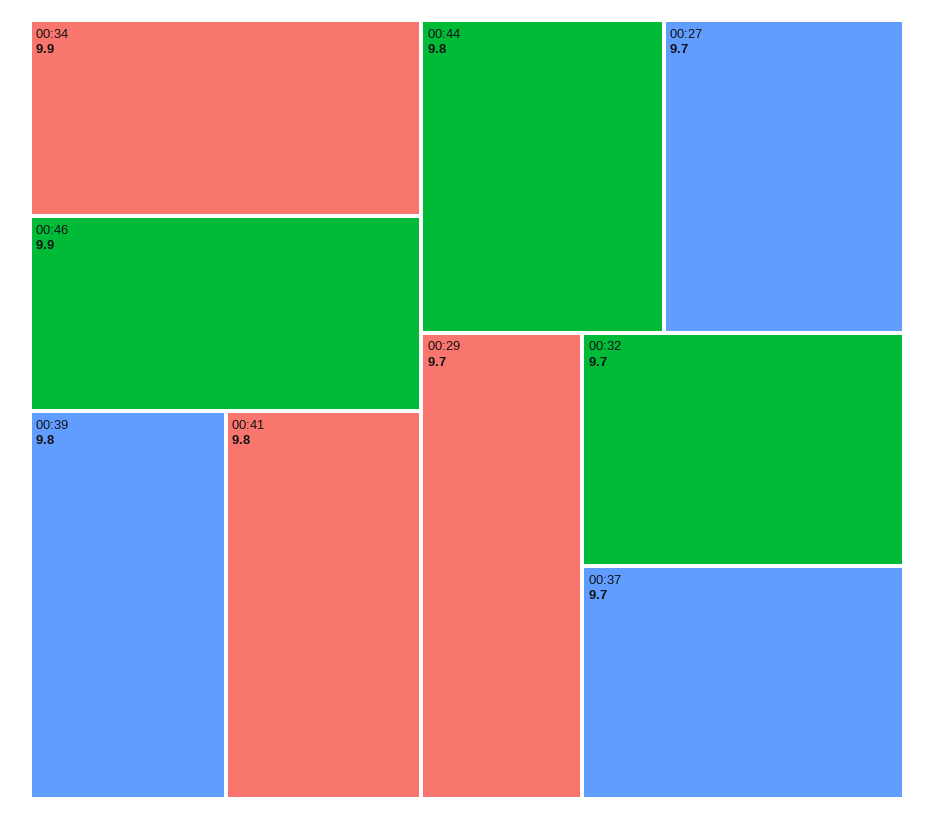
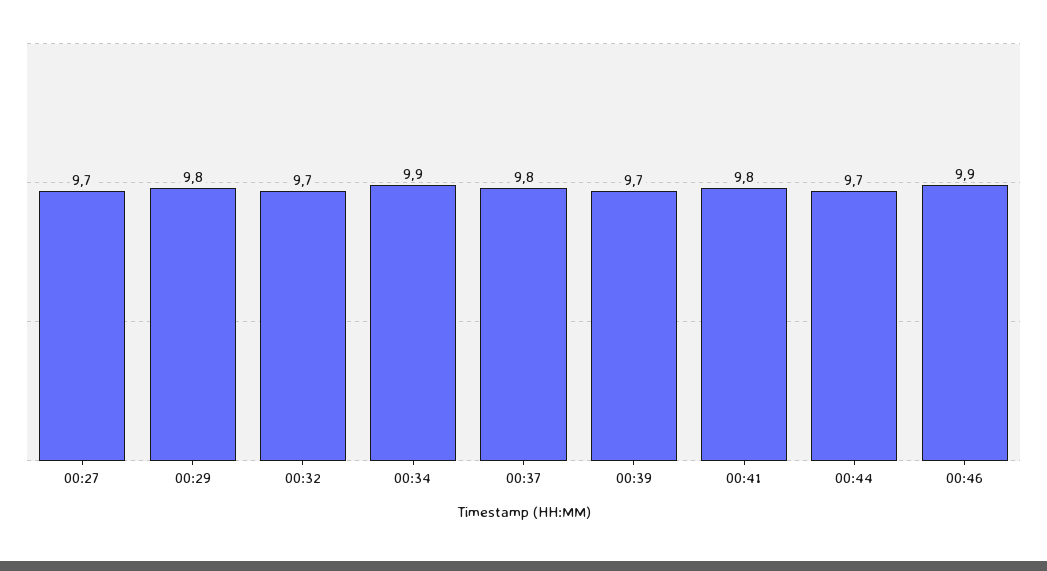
00:39: 9.8 -> 9.7
00:44: 9.8 -> 9.7
00:29: 9.7 -> 9.8
00:37: 9.7 -> 9.8

